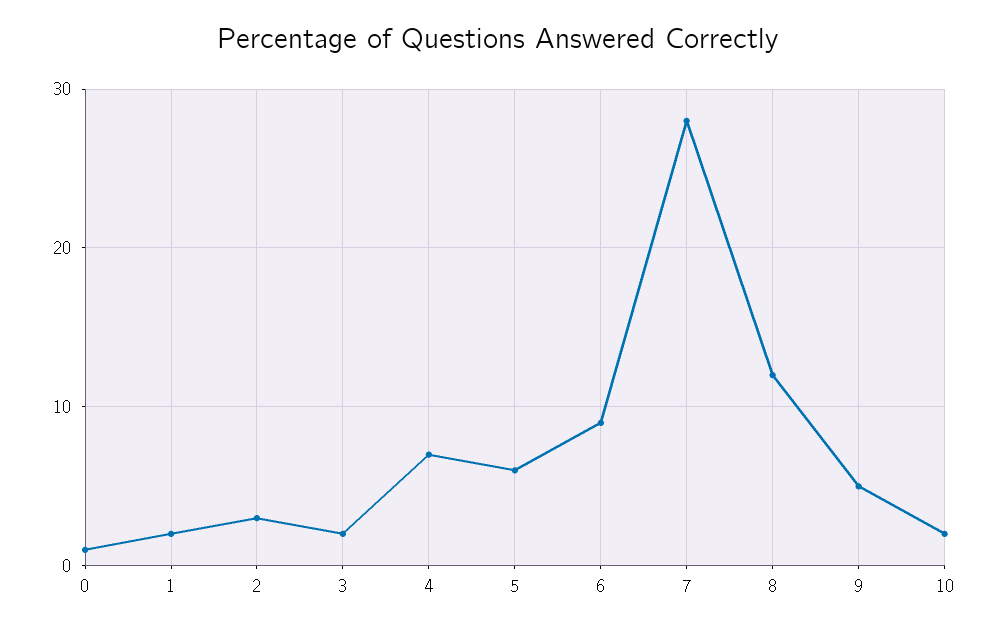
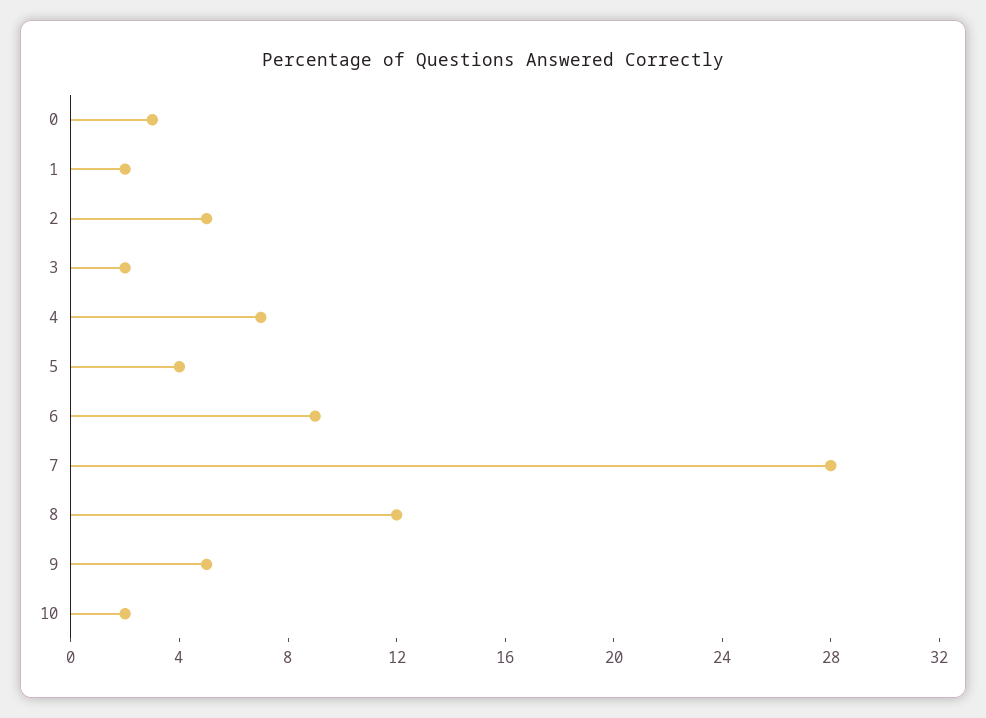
0: 1 -> 3
2: 3 -> 5
5: 6 -> 4

